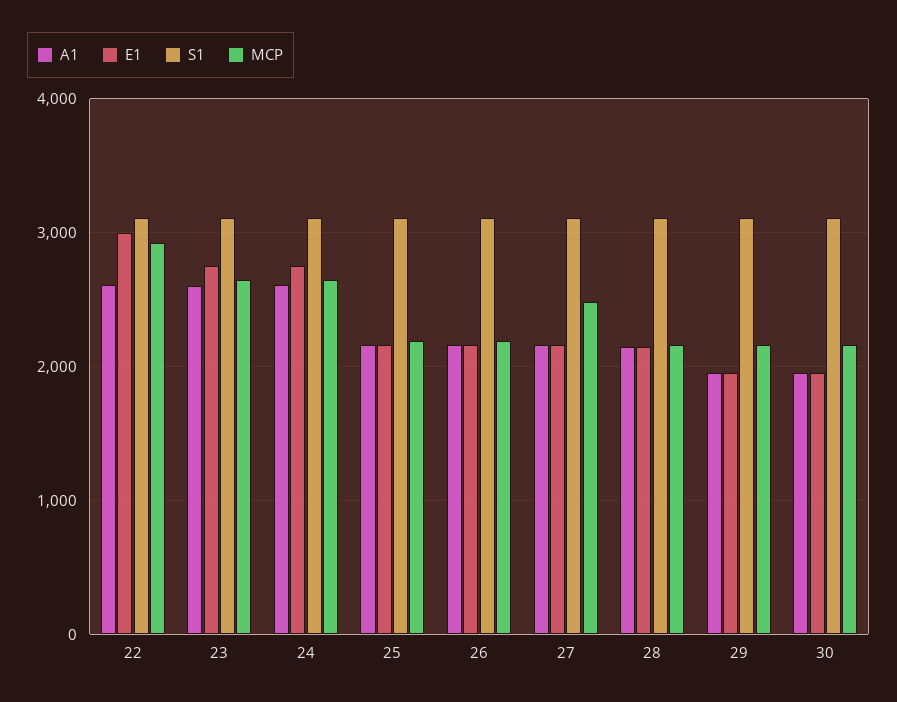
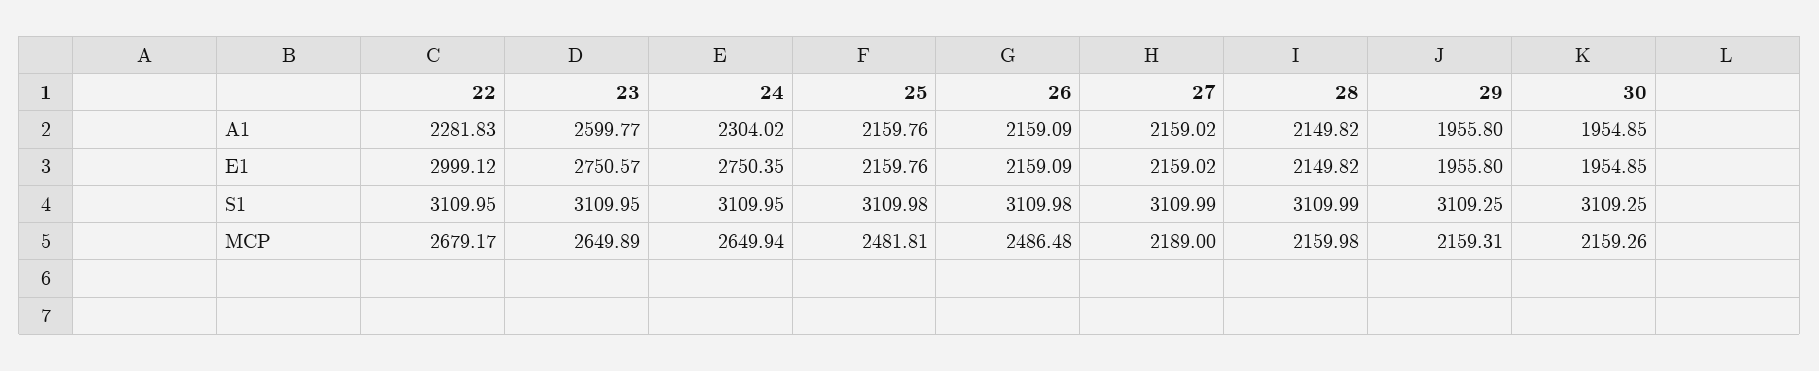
A1, 22: 2600 -> 2281.83
MCP, 22: 2900 -> 2679.17
A1, 24: 2600 -> 2304.02
MCP, 25: 2200 -> 2481.81
MCP, 26: 2200 -> 2486.48
MCP, 27: 2500 -> 2189

